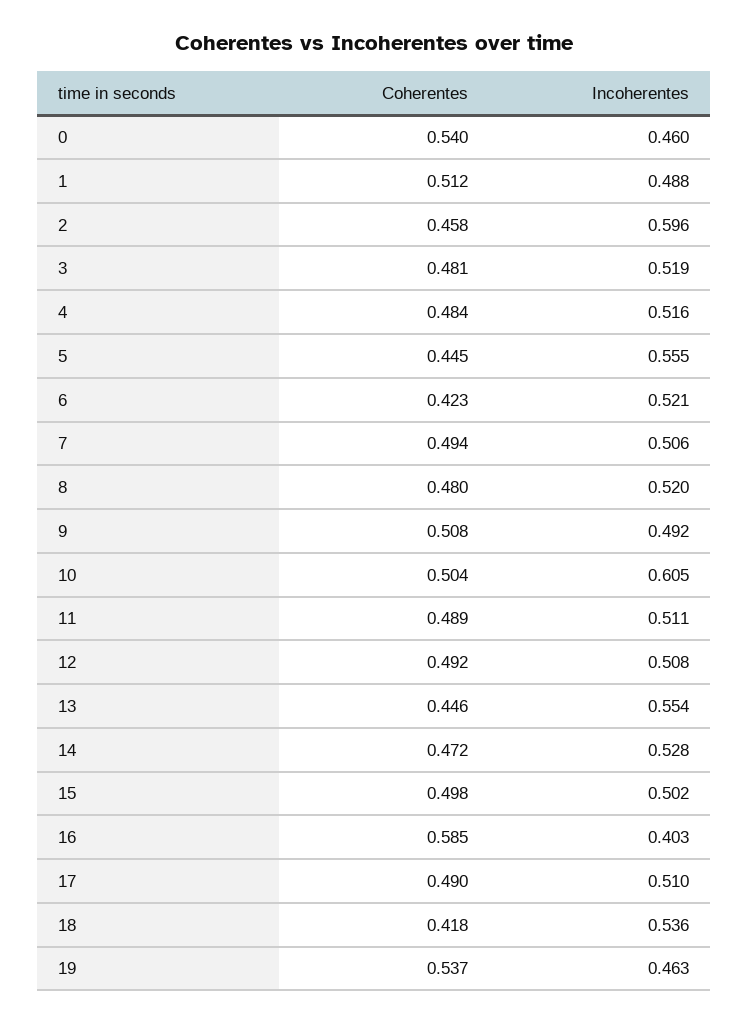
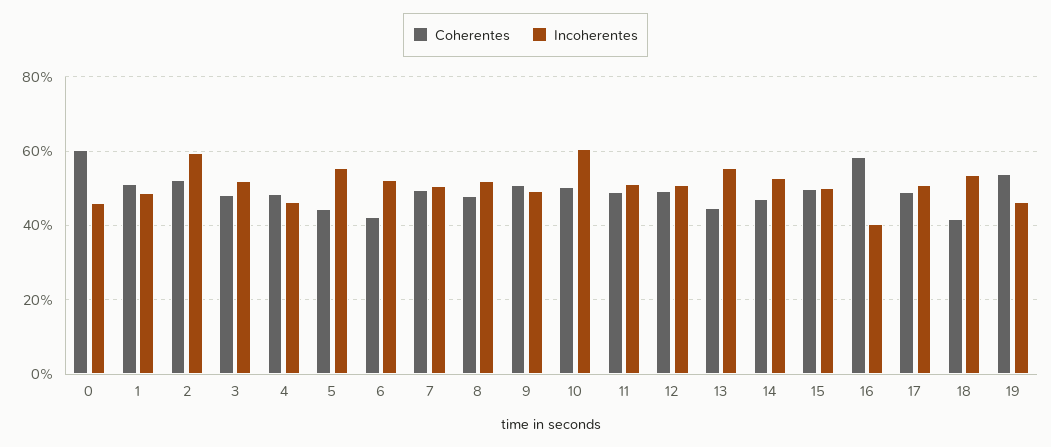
Coherentes, 0: 0.54 -> 0.6
Coherentes, 2: 0.458 -> 0.52
Incoherentes, 4: 0.516 -> 0.46

